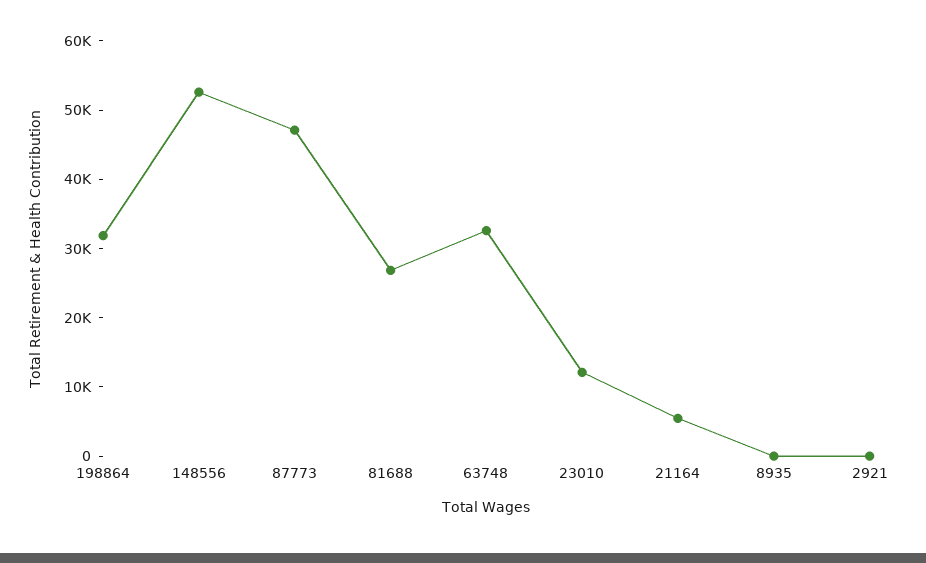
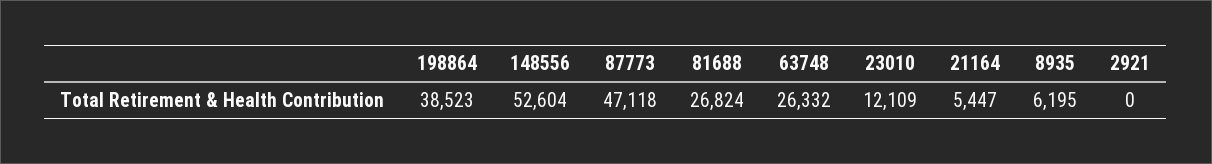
198864: 32000 -> 38523
63748: 32000 -> 26332
8935: 0 -> 6195

